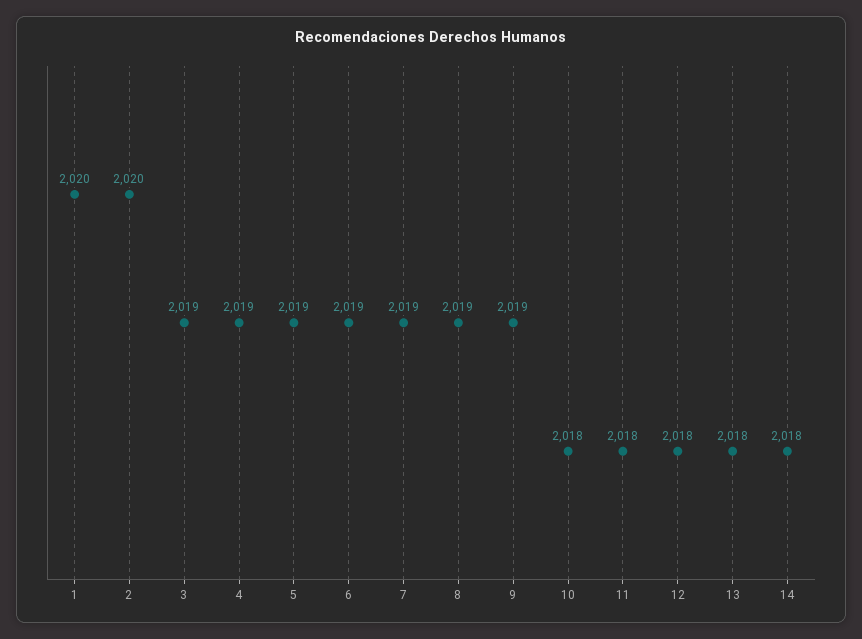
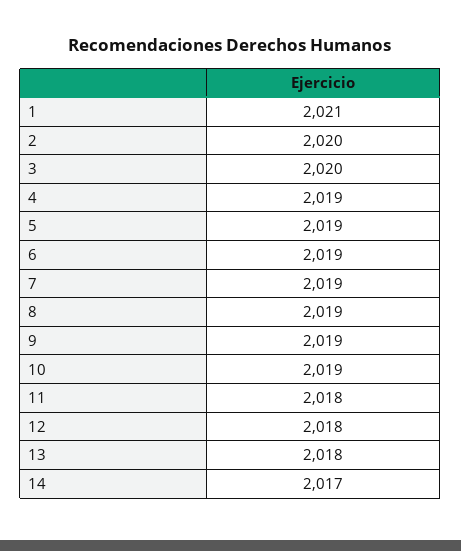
1: 2020 -> 2021
3: 2019 -> 2020
10: 2018 -> 2019
14: 2018 -> 2017

